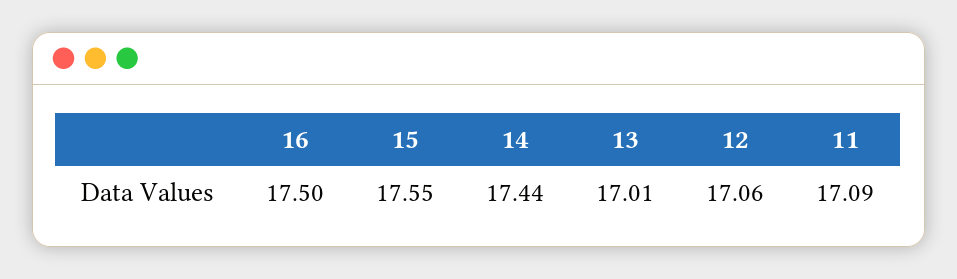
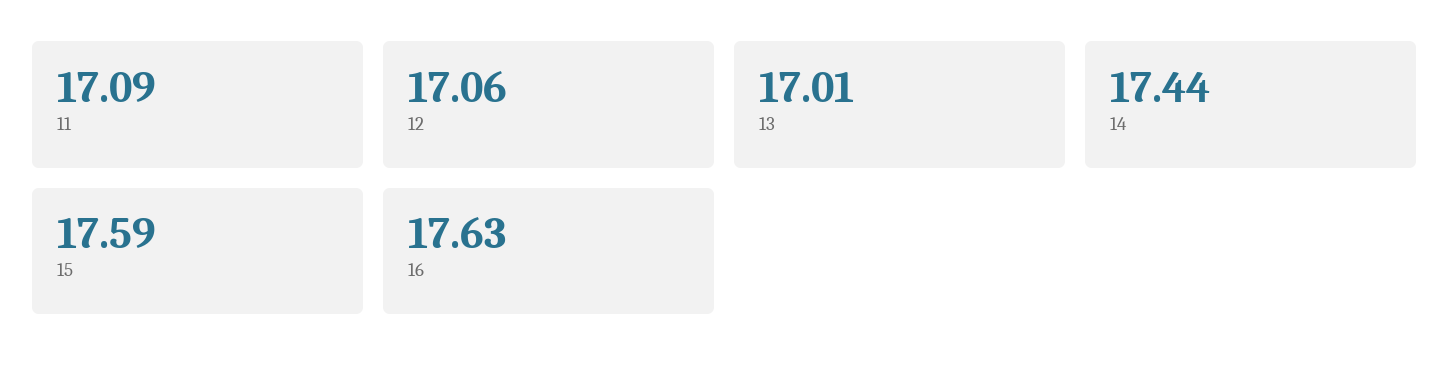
16: 17.5 -> 17.63
15: 17.55 -> 17.59

